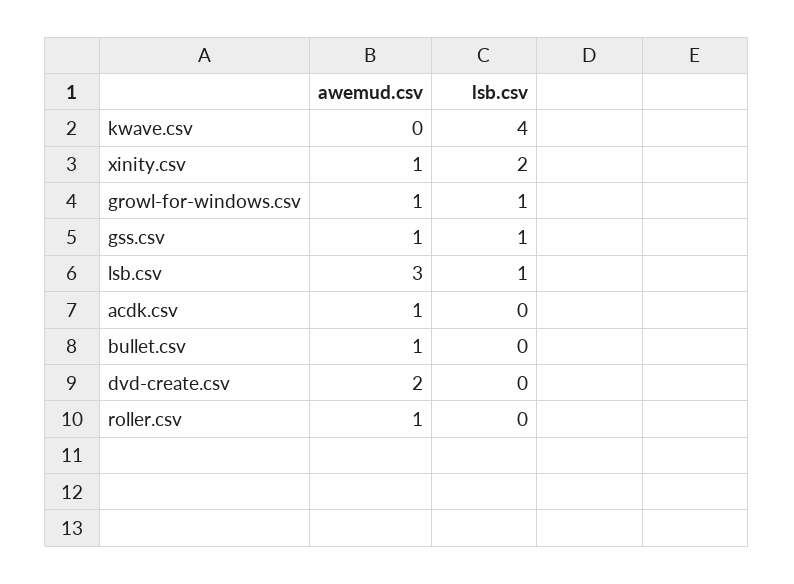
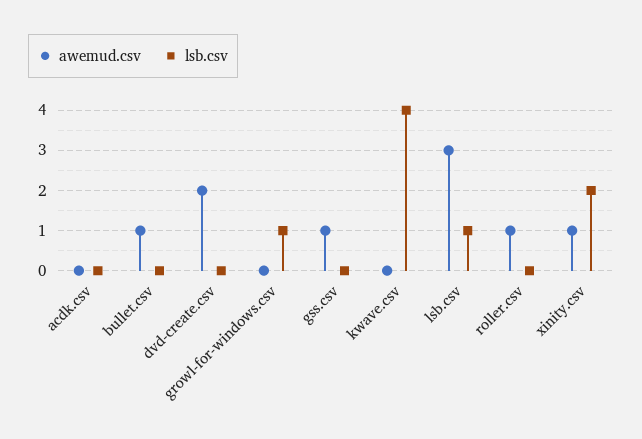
awemud.csv, growl-for-windows.csv: 1 -> 0
lsb.csv, gss.csv: 1 -> 0
awemud.csv, acdk.csv: 1 -> 0

